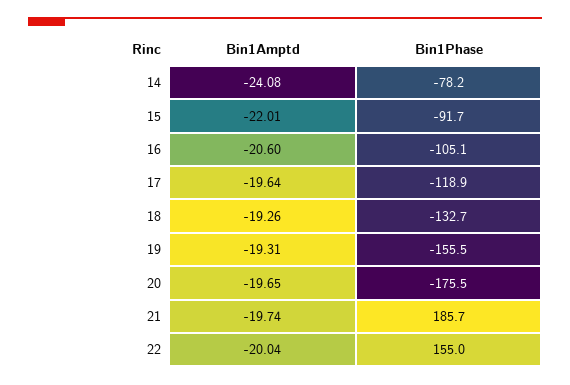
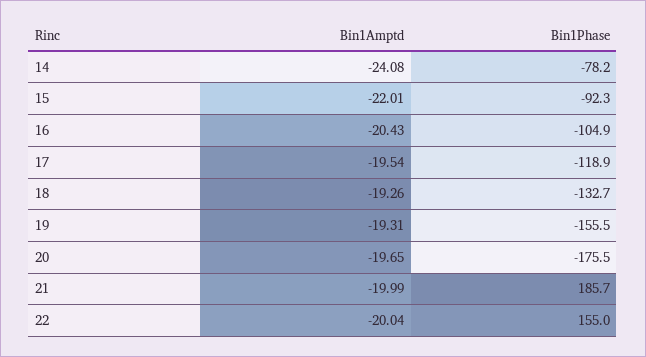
Bin1Phase, 15: -91.7 -> -92.3
Bin1Amptd, 16: -20.6 -> -20.43
Bin1Phase, 16: -105.1 -> -104.9
Bin1Amptd, 17: -19.64 -> -19.54
Bin1Amptd, 21: -19.74 -> -19.99

